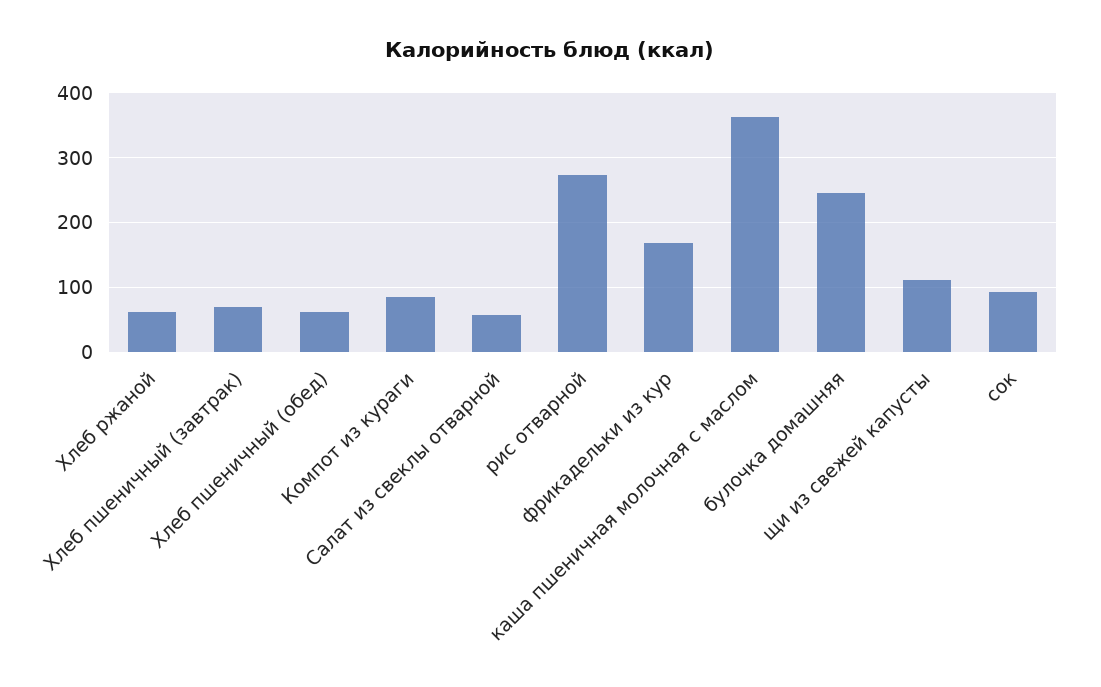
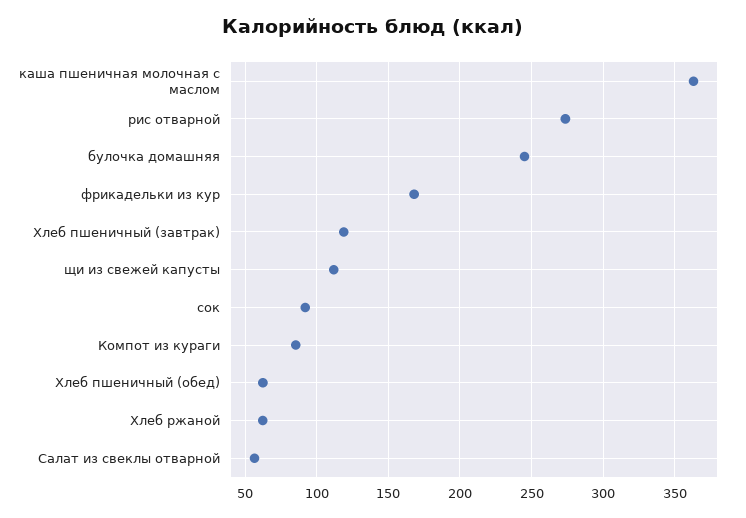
Хлеб пшеничный (завтрак): 70 -> 120

